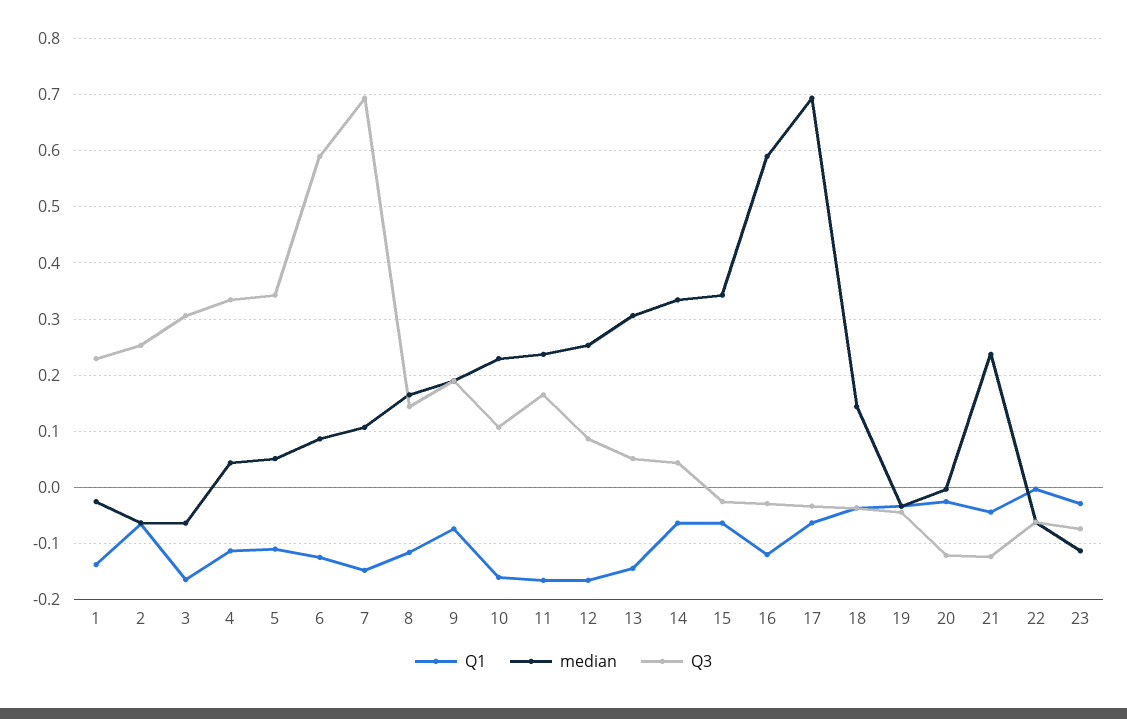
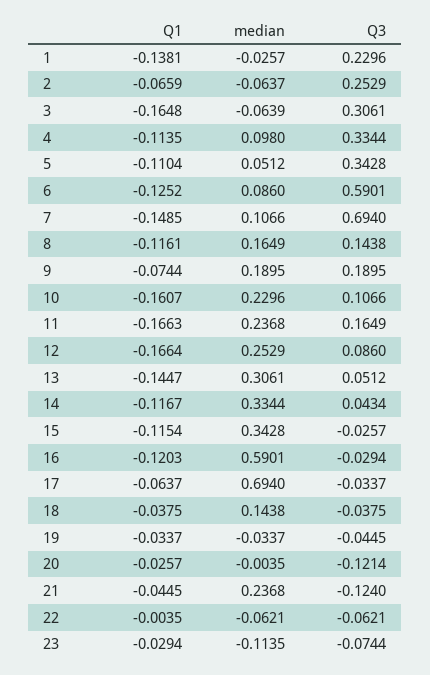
median, 4: 0.04 -> 0.098
Q1, 14: -0.06 -> -0.1167
Q1, 15: -0.06 -> -0.1154

